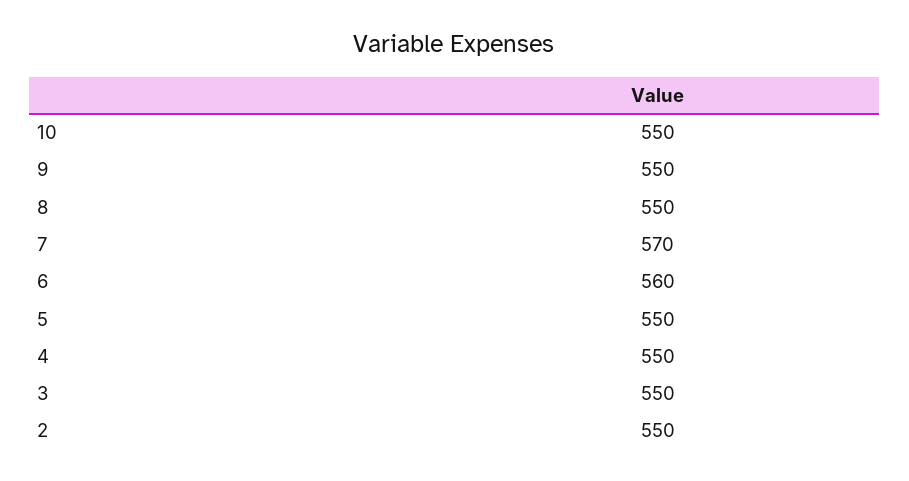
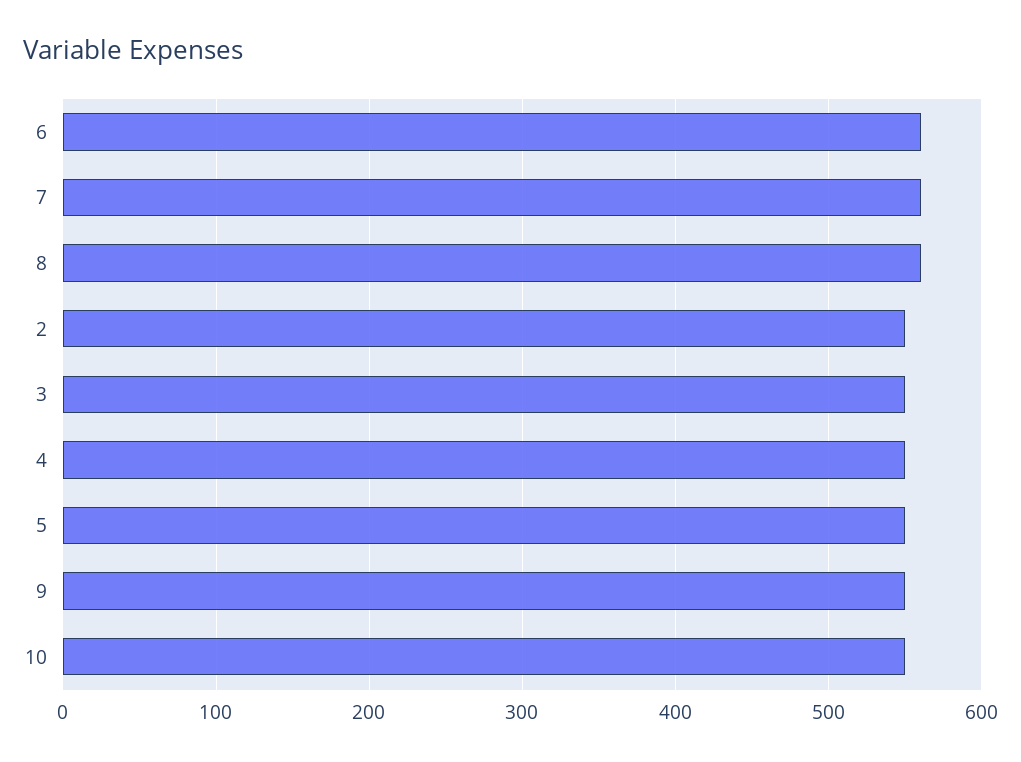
8: 550 -> 560
7: 570 -> 560

